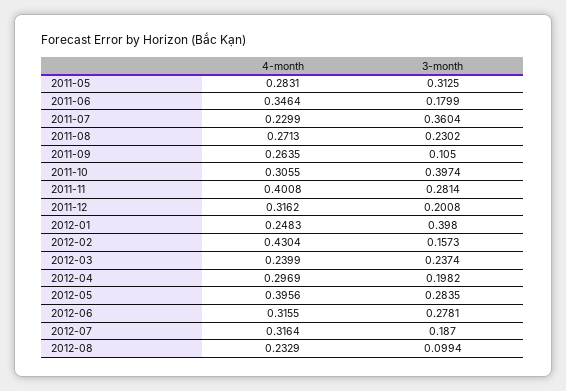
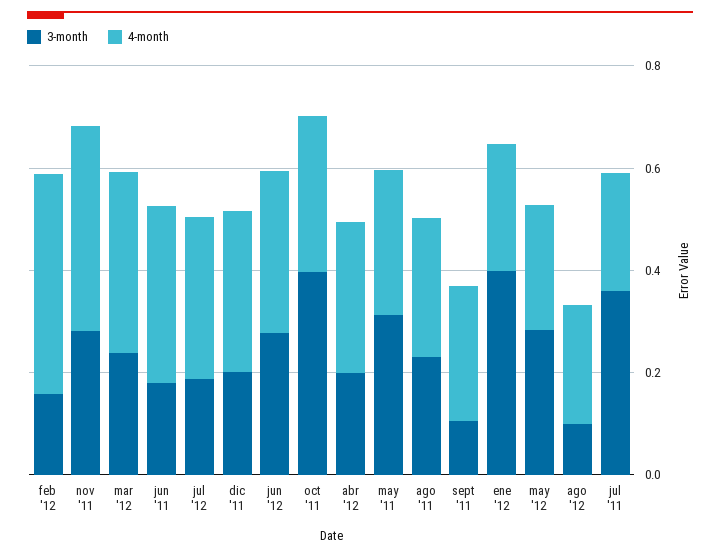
4-month, 2012-03: 0.2399 -> 0.35
4-month, 2012-05: 0.3956 -> 0.25

